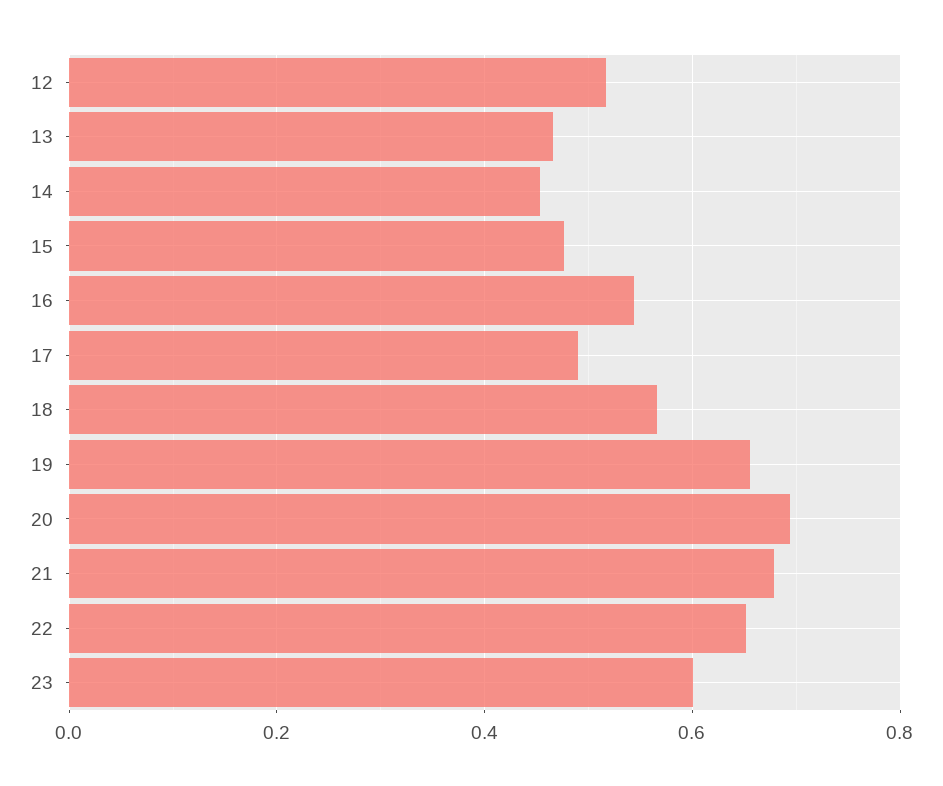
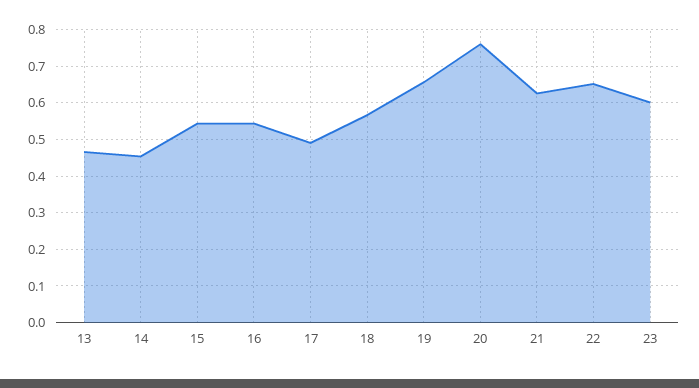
12: 0.52 -> none
15: 0.48 -> 0.54
20: 0.7 -> 0.76
21: 0.68 -> 0.62

